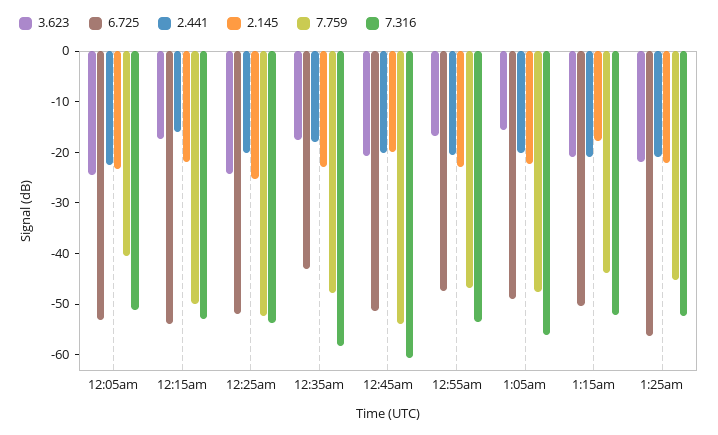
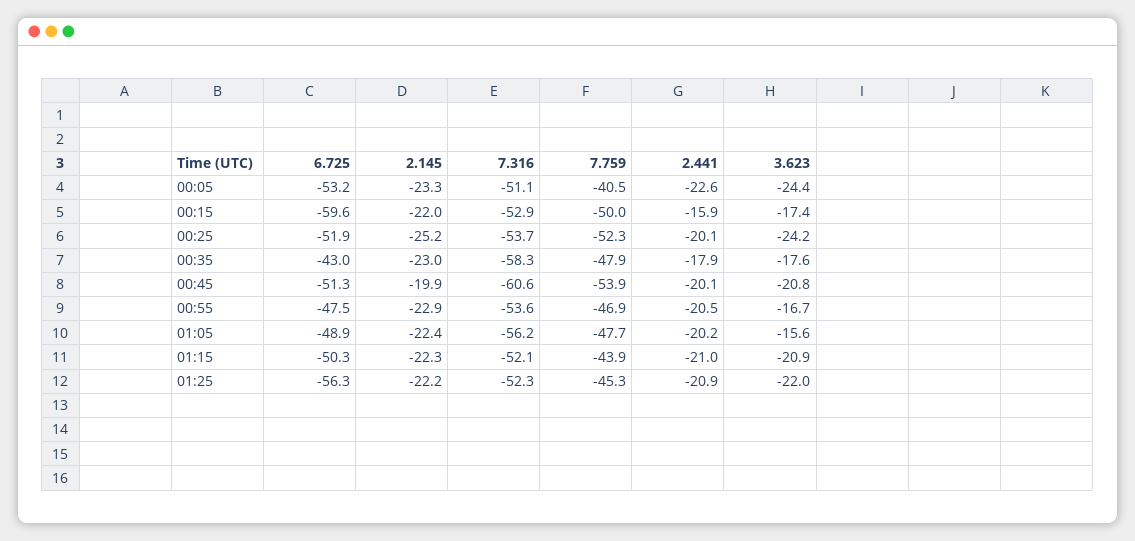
6.725, 12:15am: -54 -> -59.6
2.145, 1:15am: -18 -> -22.3

